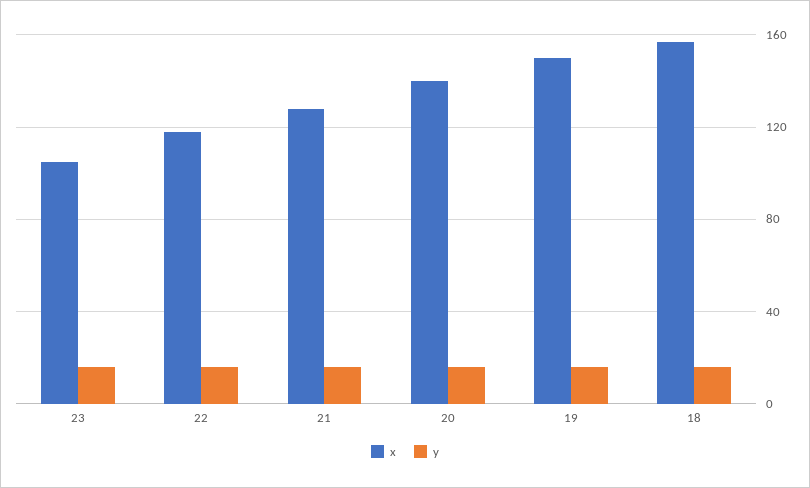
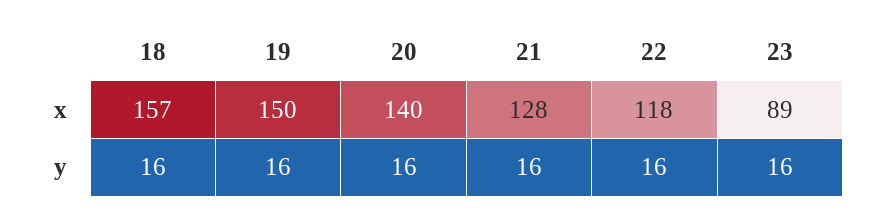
x, 23: 105 -> 89

